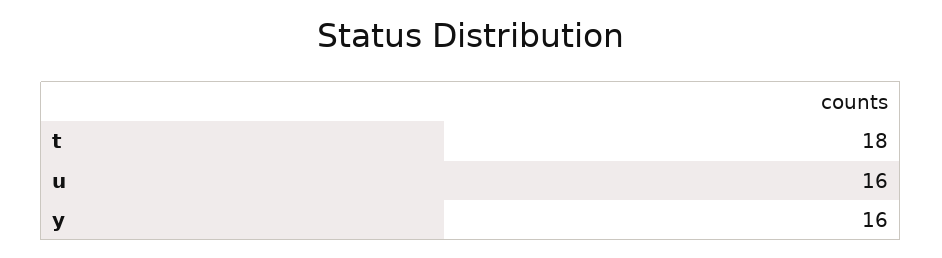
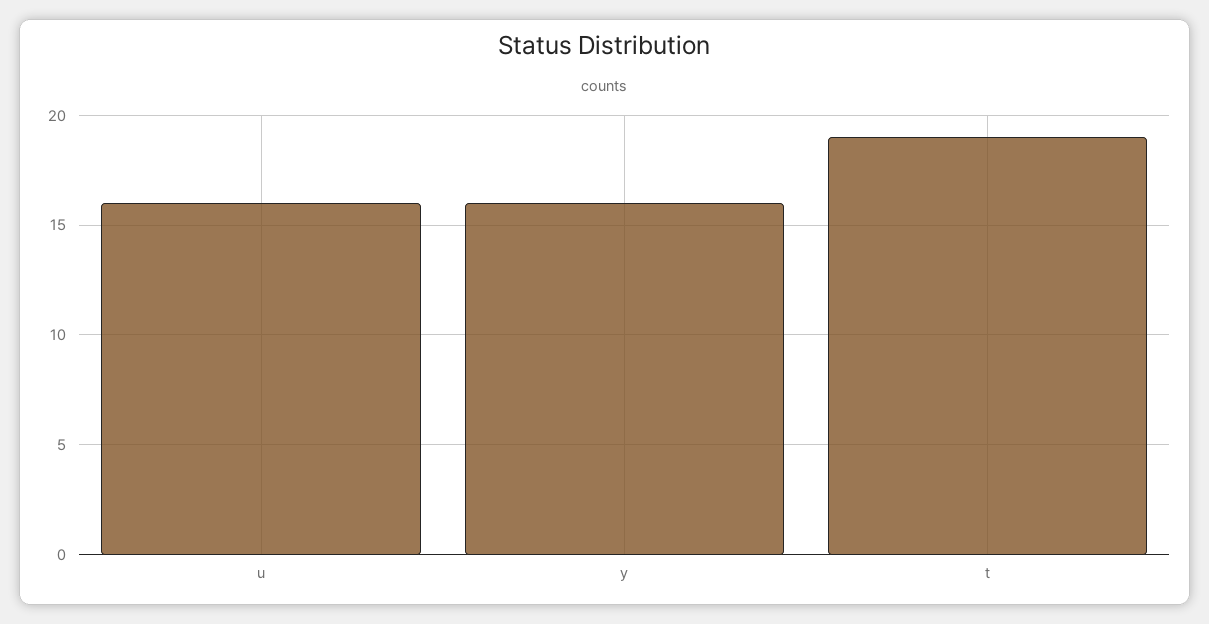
t: 18 -> 19

